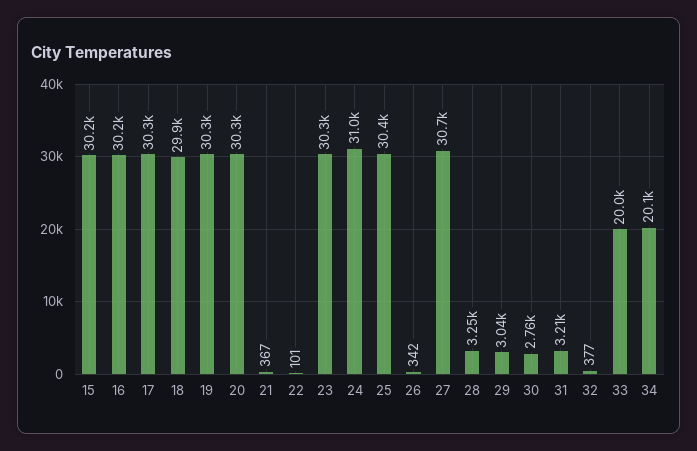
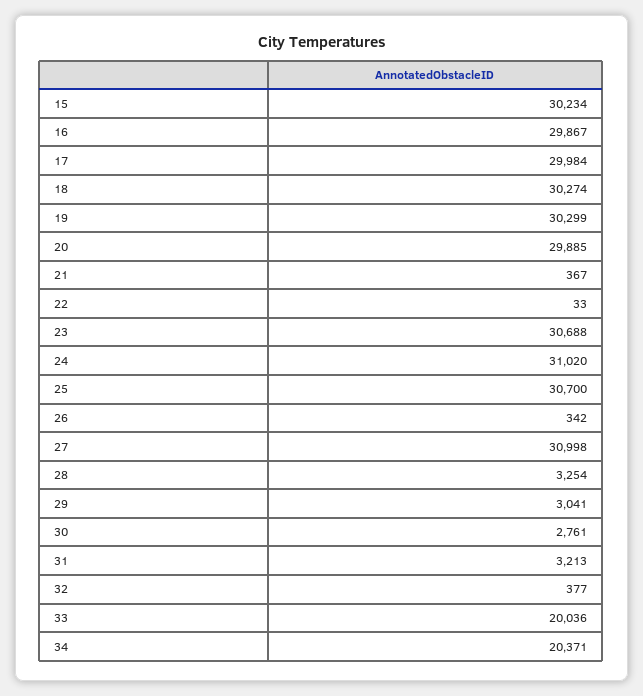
16: 30200 -> 29867
17: 30300 -> 29984
18: 29900 -> 30274
20: 30300 -> 29885
22: 101 -> 33
23: 30300 -> 30688
25: 30400 -> 30700
27: 30700 -> 30998
34: 20100 -> 20371

